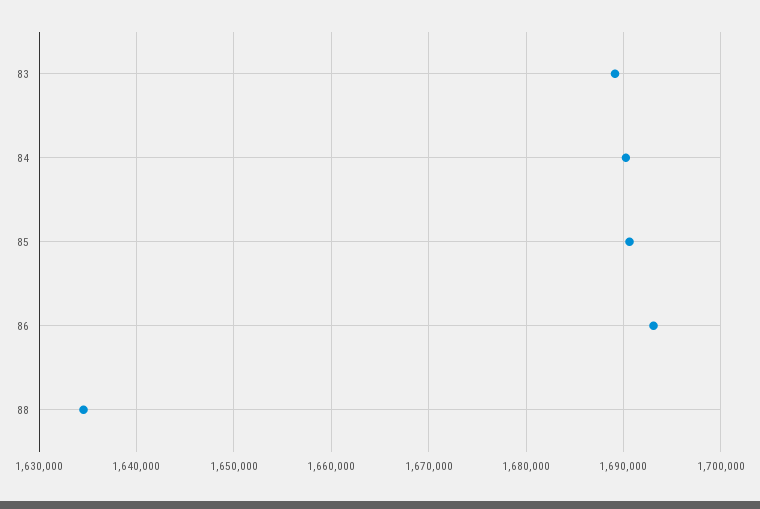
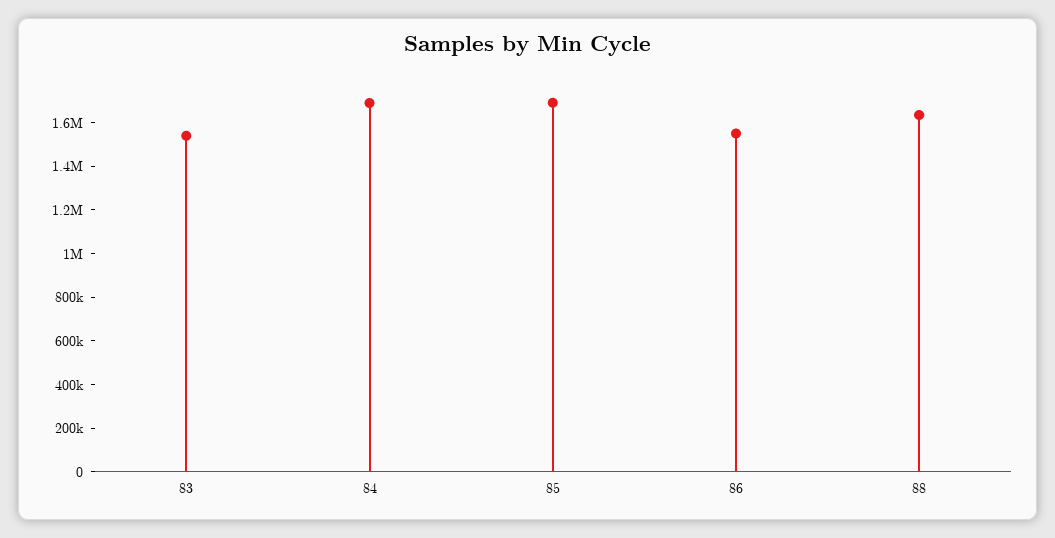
83: 1689000 -> 1550000
86: 1693000 -> 1550000

